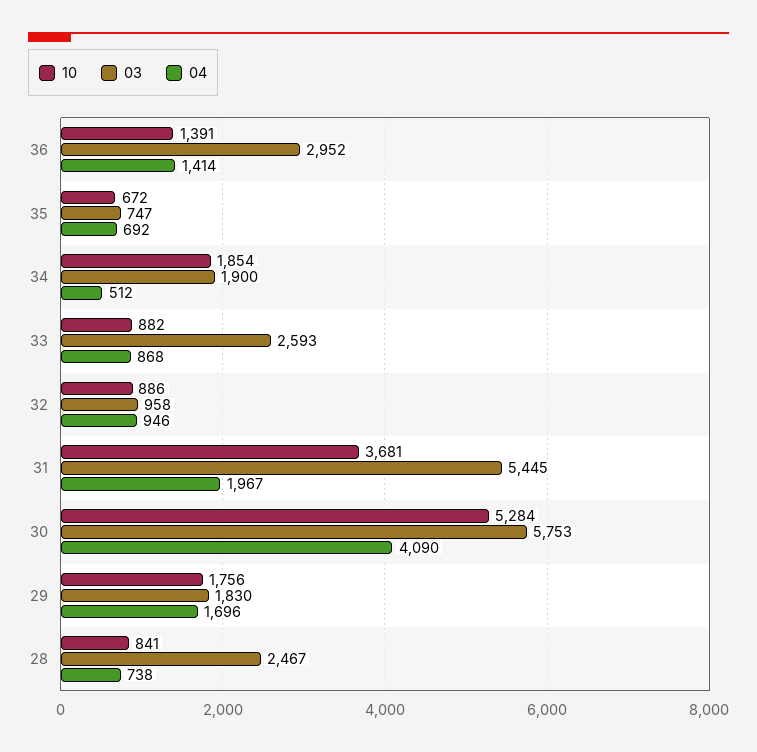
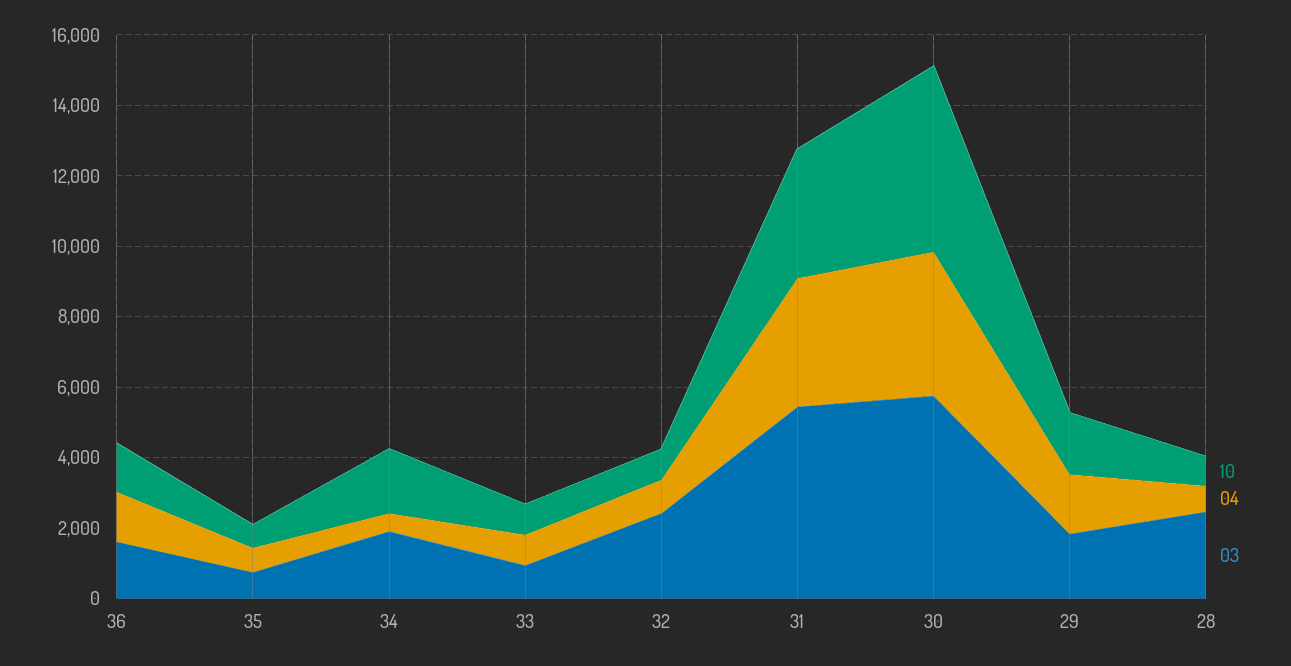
03, 36: 2952 -> 1500
03, 33: 2593 -> 1000
03, 32: 958 -> 2500
04, 31: 1967 -> 3500

